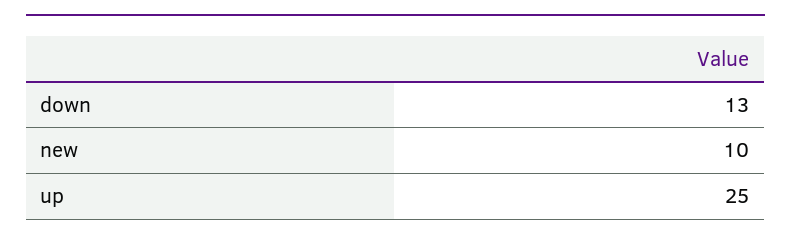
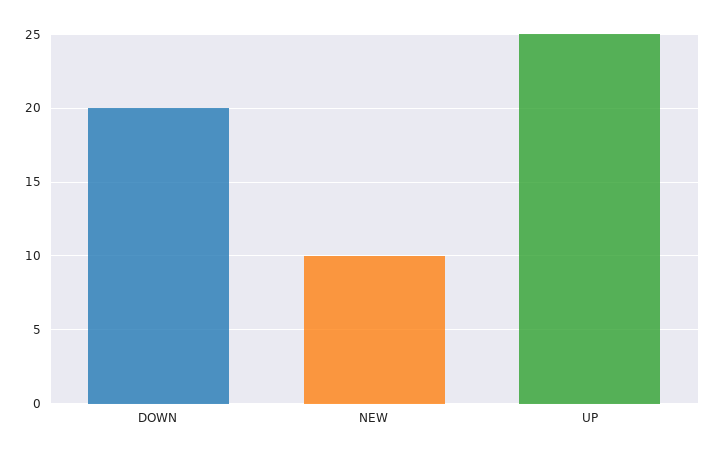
down: 13 -> 20

